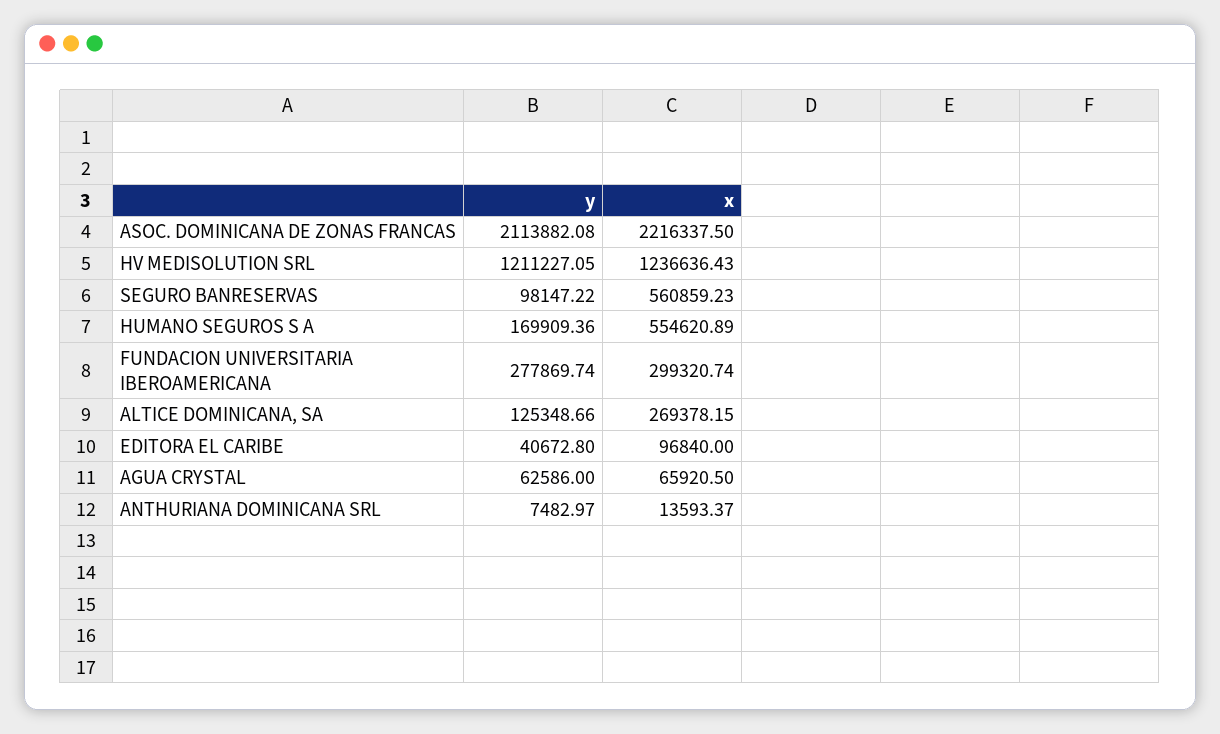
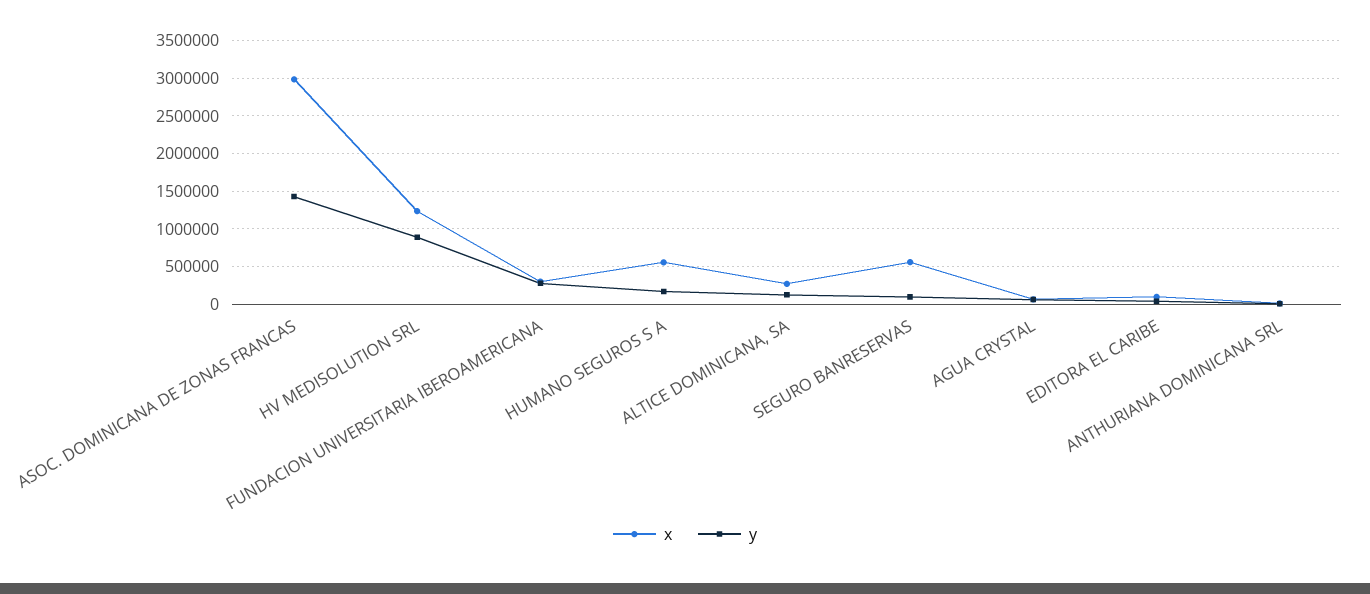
y, ASOC. DOMINICANA DE ZONAS FRANCAS: 2113882.08 -> 1400000
x, ASOC. DOMINICANA DE ZONAS FRANCAS: 2216337.5 -> 3000000
y, HV MEDISOLUTION SRL: 1211227.05 -> 900000

